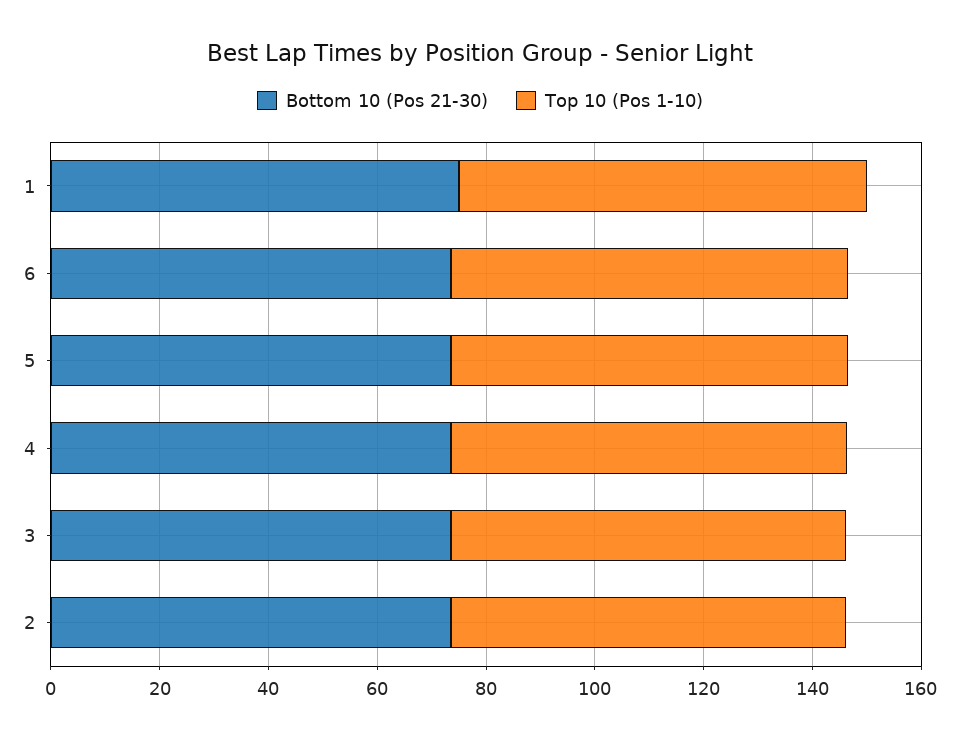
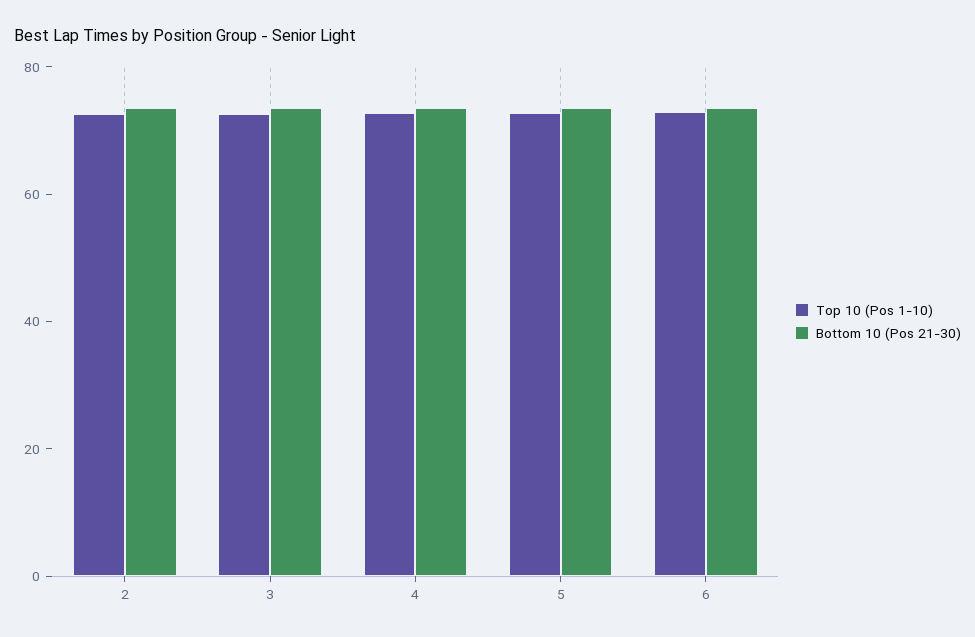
Bottom 10 (Pos 21-30), 1: 75 -> none
Top 10 (Pos 1-10), 1: 75 -> none

